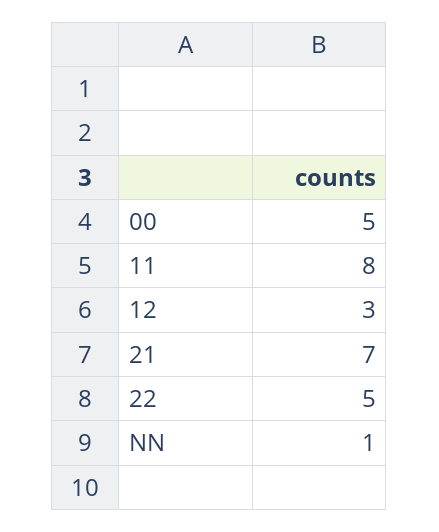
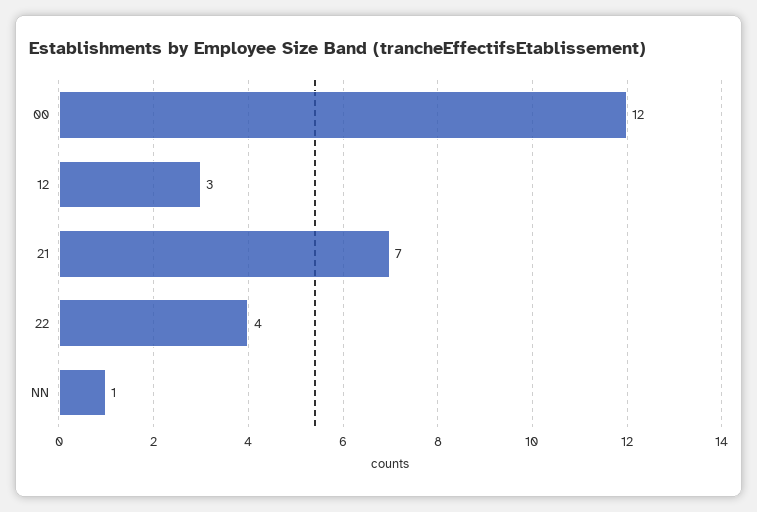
00: 5 -> 12
11: 8 -> none
22: 5 -> 4

